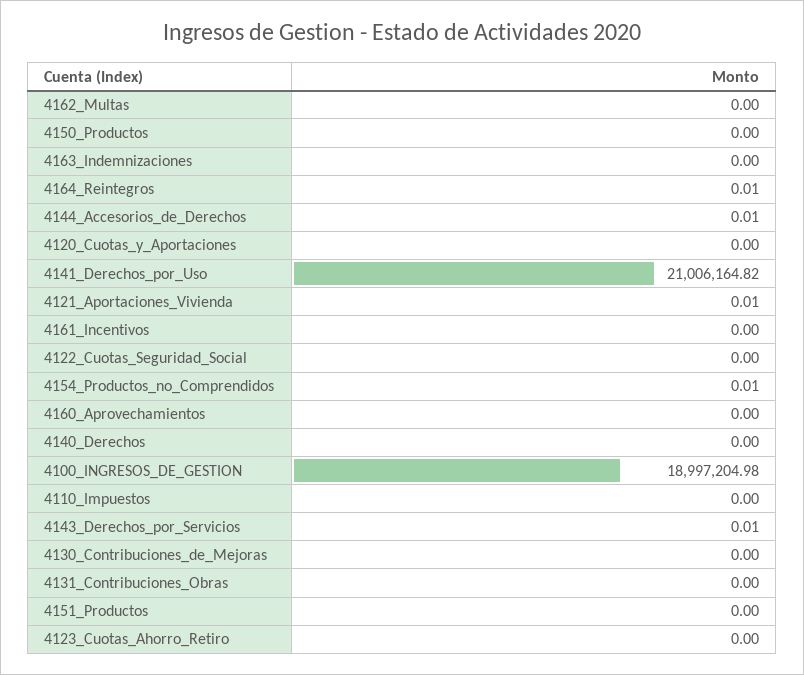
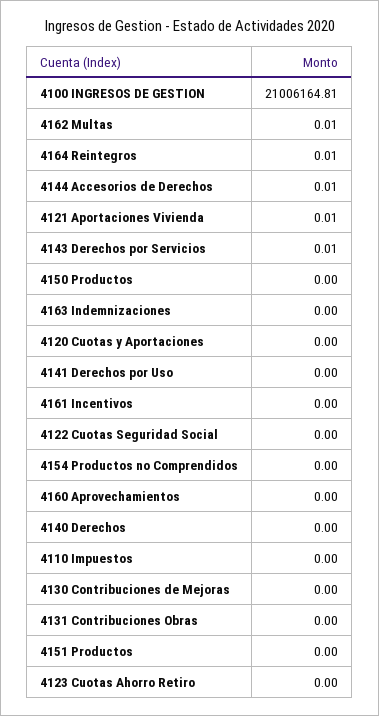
4162_Multas: 0 -> 0.01
4141_Derechos_por_Uso: 21006164.82 -> 0
4154_Productos_no_Comprendidos: 0.01 -> 0
4100_INGRESOS_DE_GESTION: 18997204.98 -> 21006164.81

